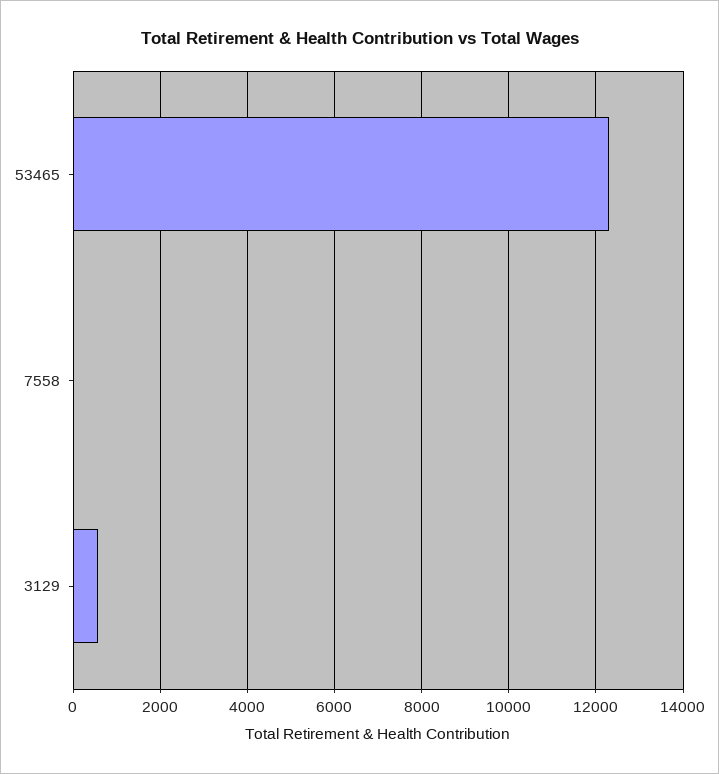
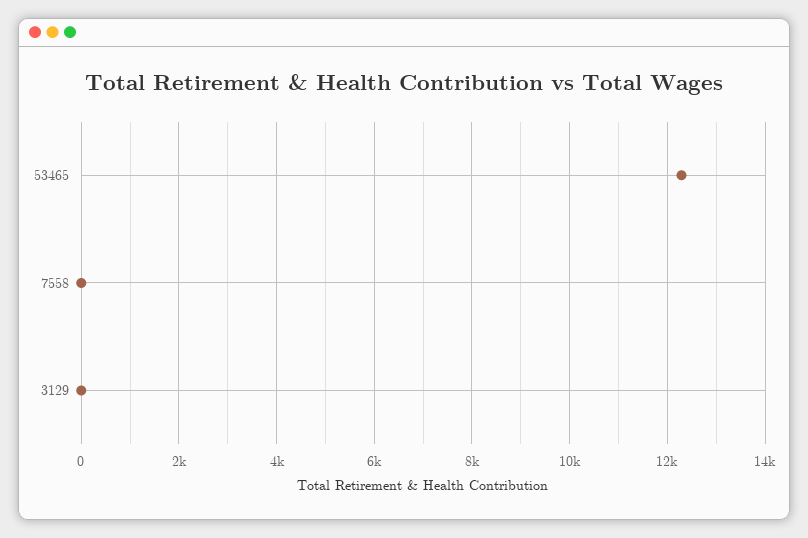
3129: 600 -> 0

